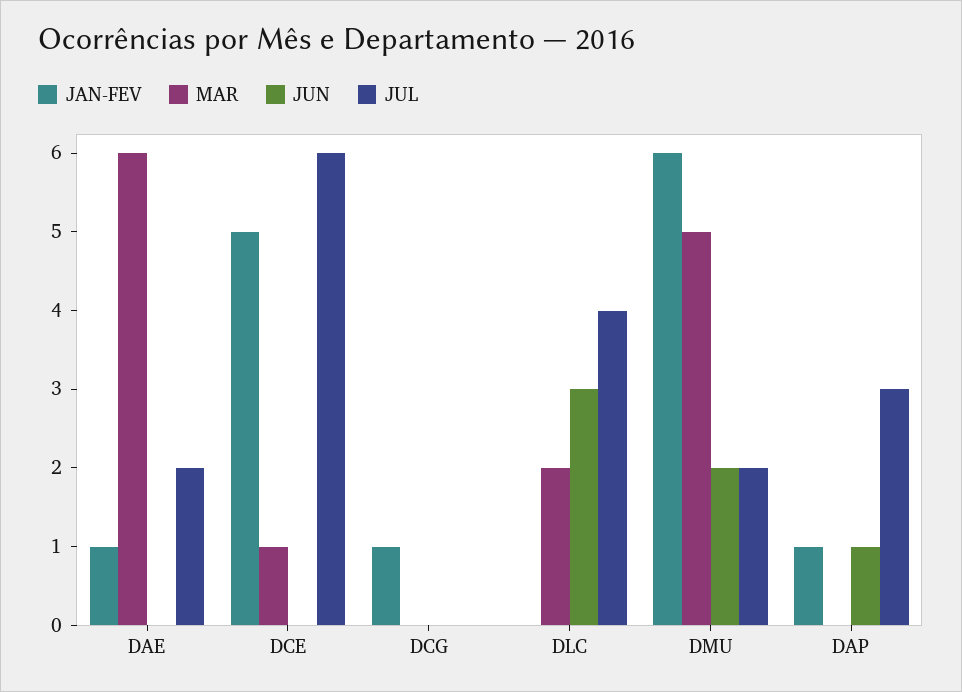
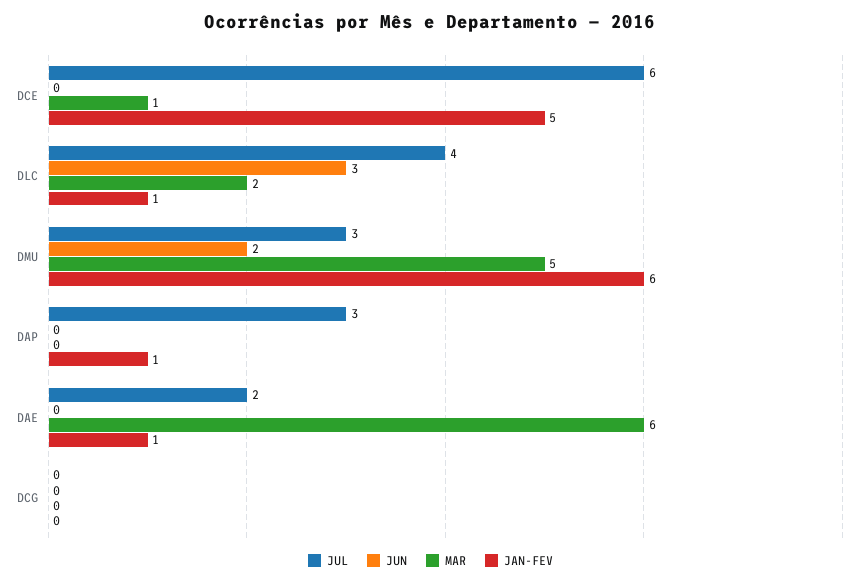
JAN-FEV, DCG: 1 -> 0
JAN-FEV, DLC: 0 -> 1
JUL, DMU: 2 -> 3
JUN, DAP: 1 -> 0

